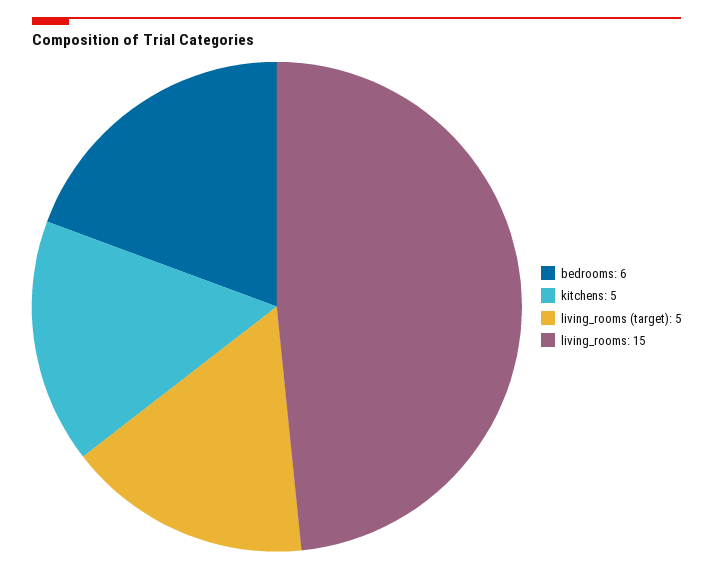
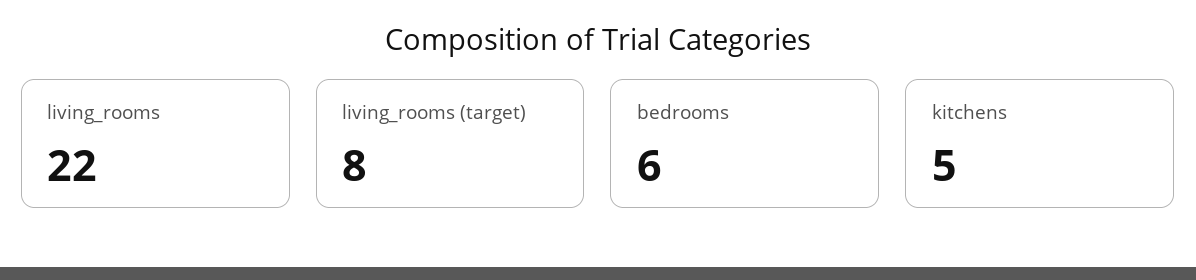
living_rooms (target): 5 -> 8
living_rooms: 15 -> 22

